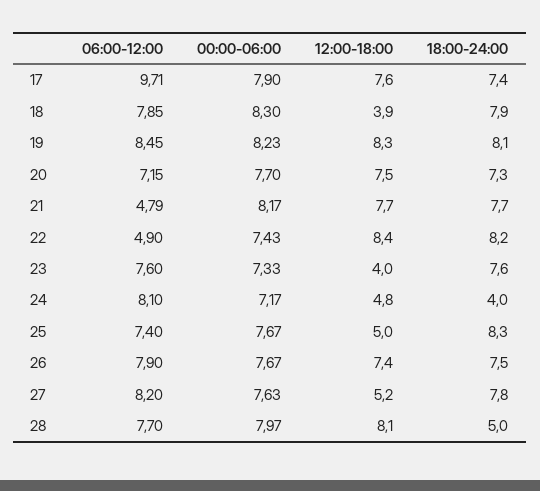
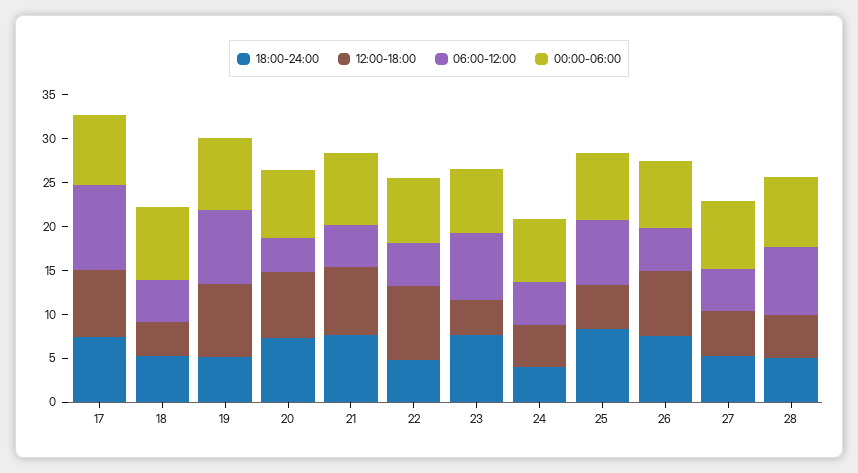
06:00-12:00, 18: 7.85 -> 5
18:00-24:00, 18: 7.9 -> 5
18:00-24:00, 19: 8.1 -> 5
06:00-12:00, 20: 7.15 -> 4
18:00-24:00, 22: 8.2 -> 5
06:00-12:00, 24: 8.1 -> 5
06:00-12:00, 26: 7.9 -> 5
06:00-12:00, 27: 8.2 -> 5
18:00-24:00, 27: 7.8 -> 5
12:00-18:00, 28: 8.1 -> 5

